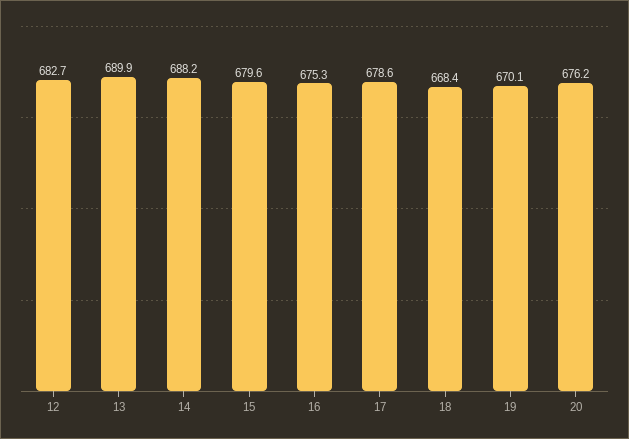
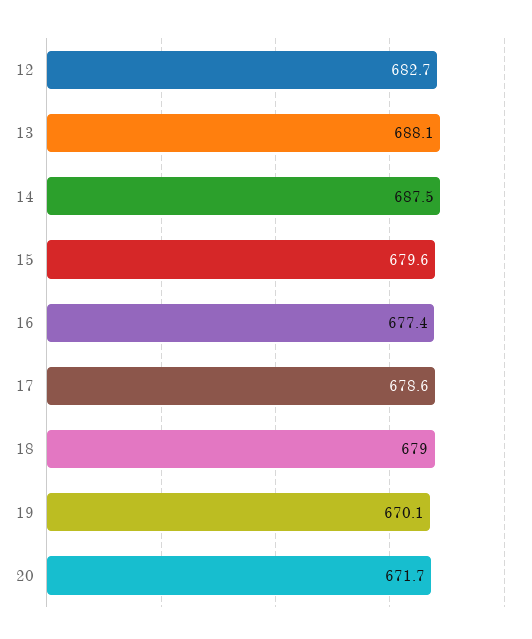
13: 689.9 -> 688.1
14: 688.2 -> 687.5
16: 675.3 -> 677.4
18: 668.4 -> 679
20: 676.2 -> 671.7

